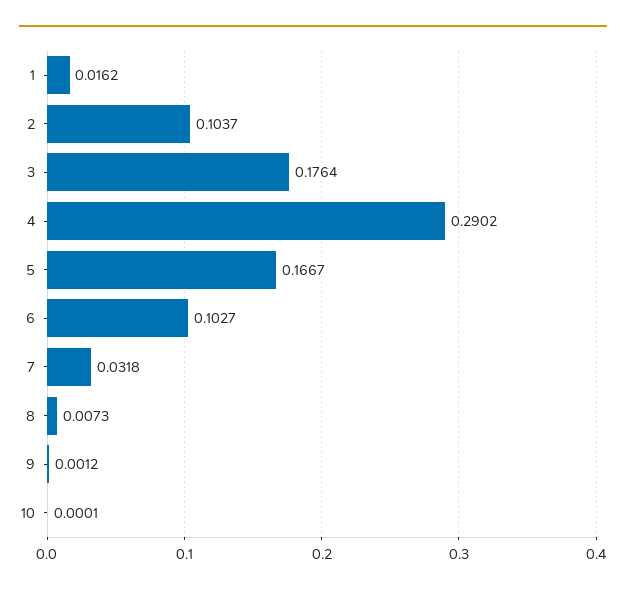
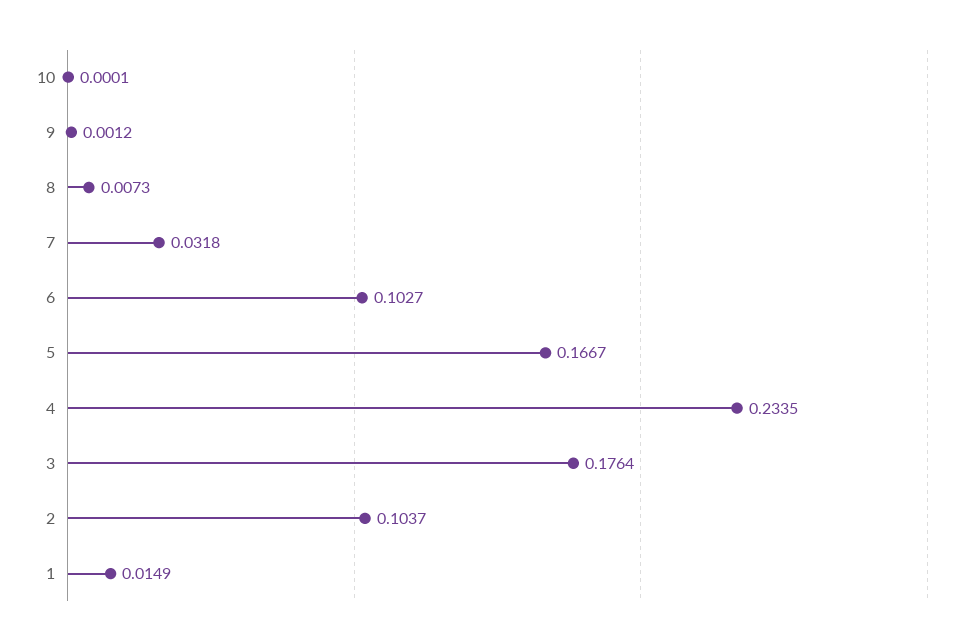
1: 0.0162 -> 0.0149
4: 0.2902 -> 0.2335

